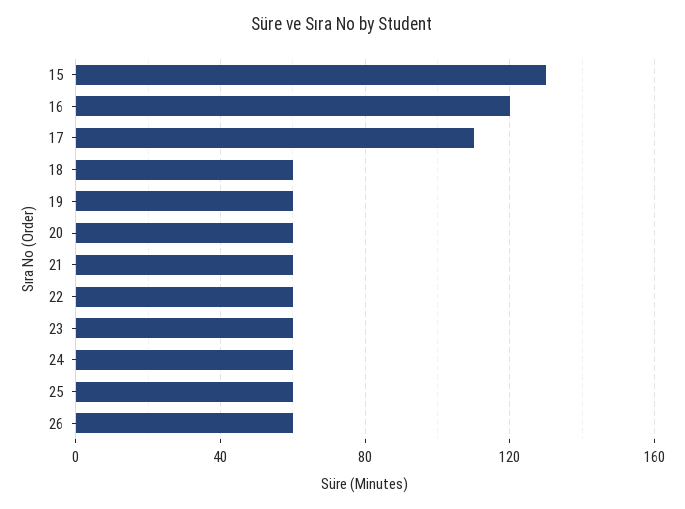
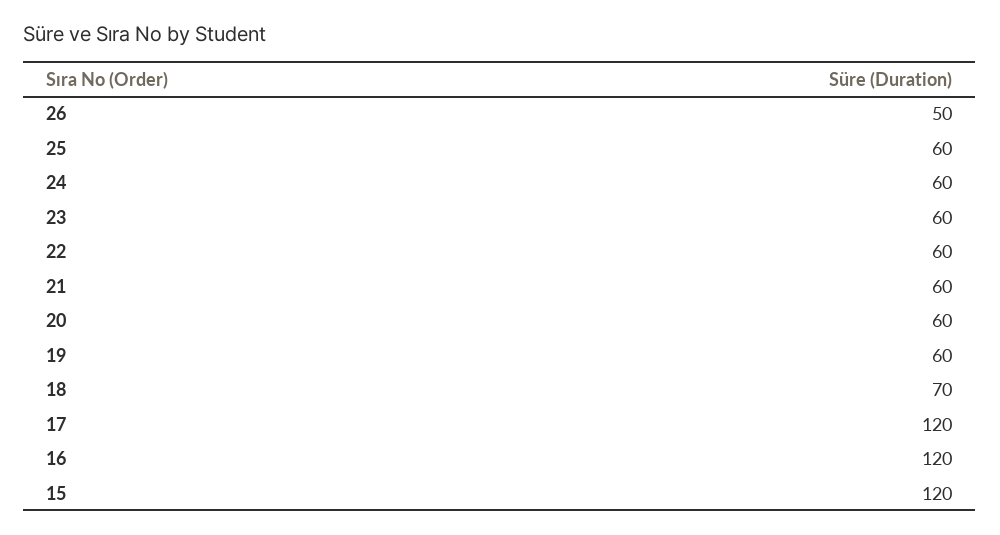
15: 130 -> 120
17: 110 -> 120
18: 60 -> 70
26: 60 -> 50

